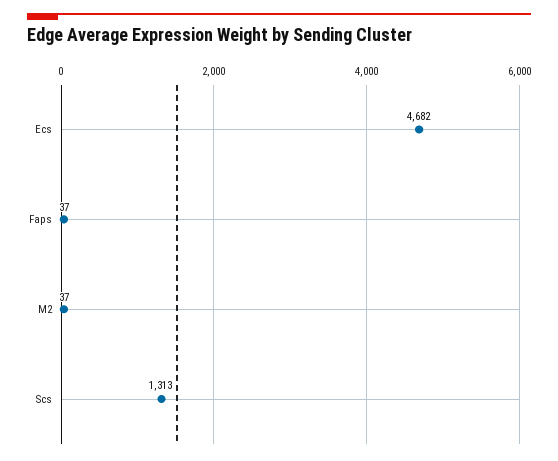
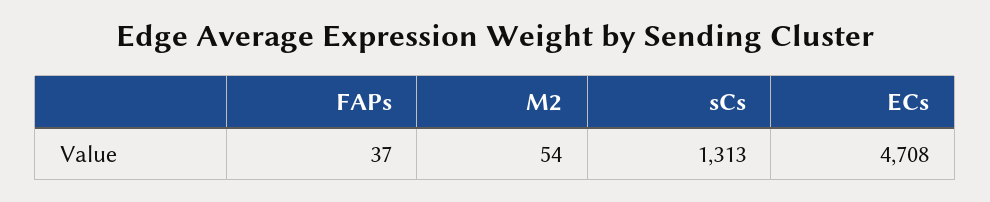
Ecs: 4682 -> 4708
M2: 37 -> 54

